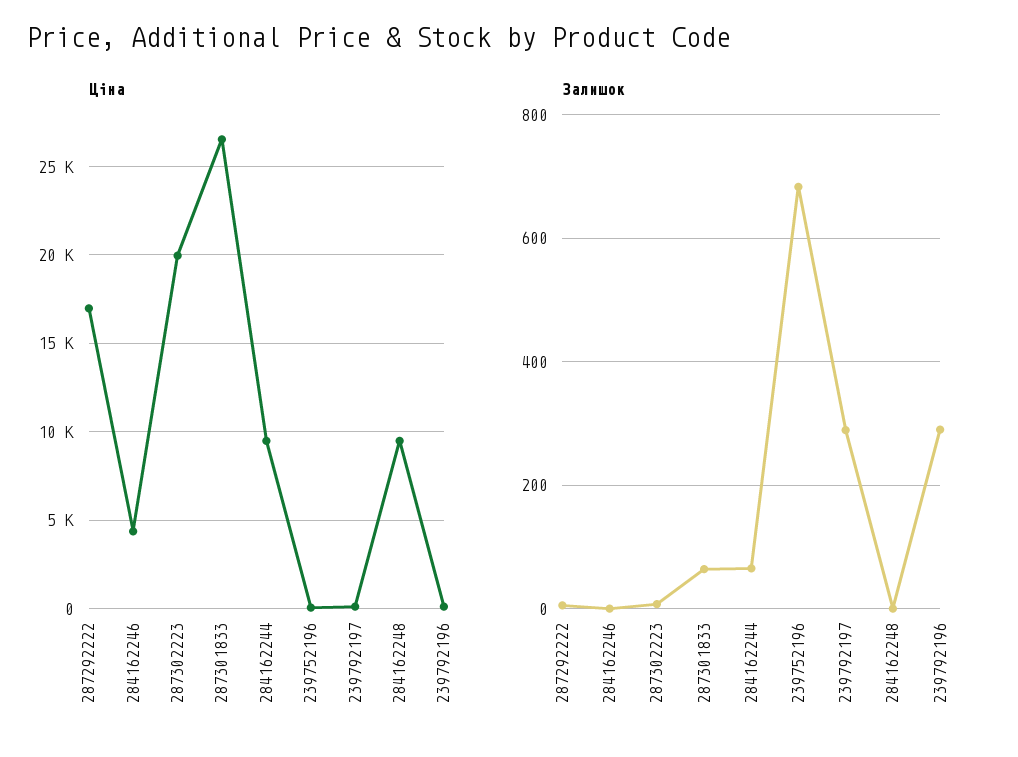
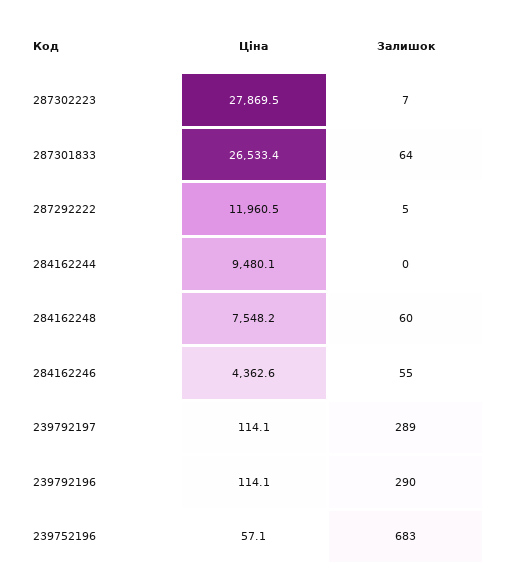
Ціна, 287292222: 17000 -> 11960.5
Ціна, 287302223: 20000 -> 27869.5
Ціна, 284162248: 9500 -> 7548.2
Залишок, 284162246: 0 -> 55
Залишок, 284162244: 60 -> 0
Залишок, 284162248: 0 -> 60

